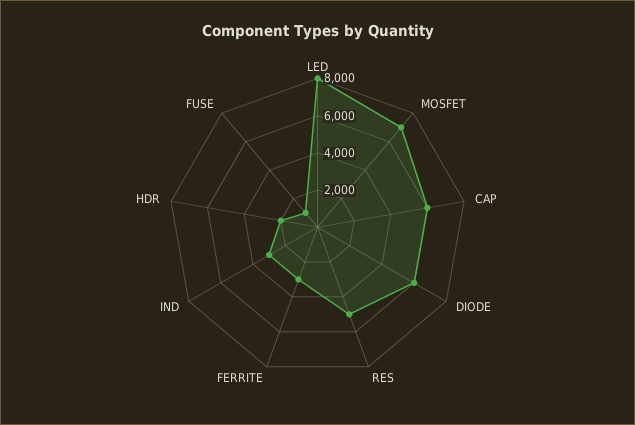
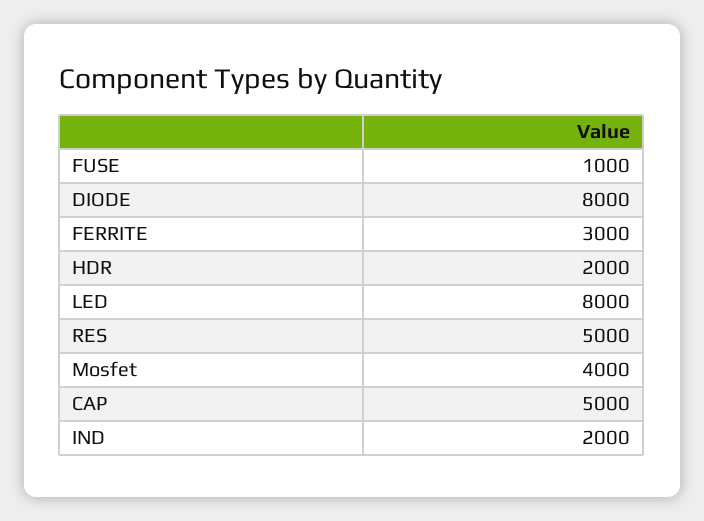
MOSFET: 7000 -> 4000
CAP: 6000 -> 5000
DIODE: 6000 -> 8000
IND: 3000 -> 2000

